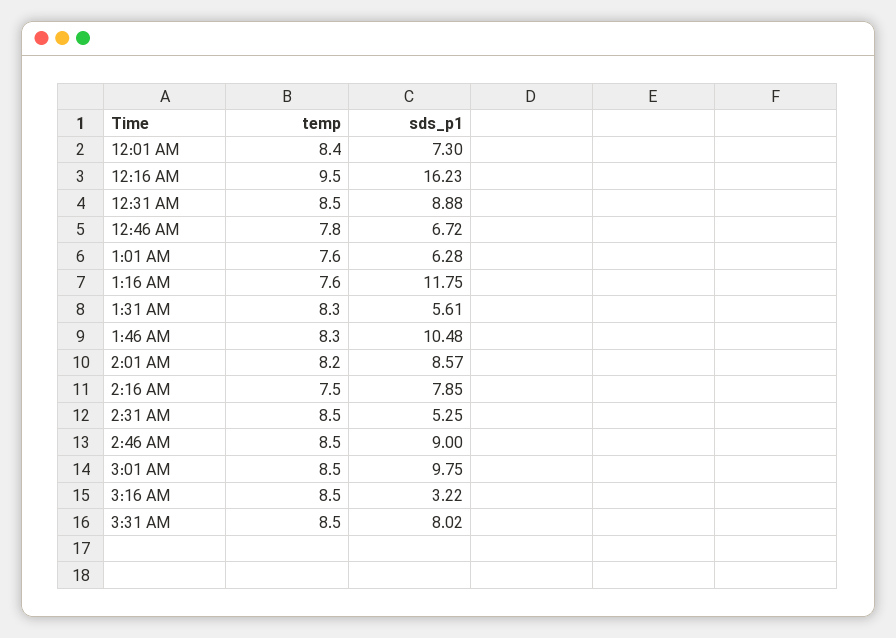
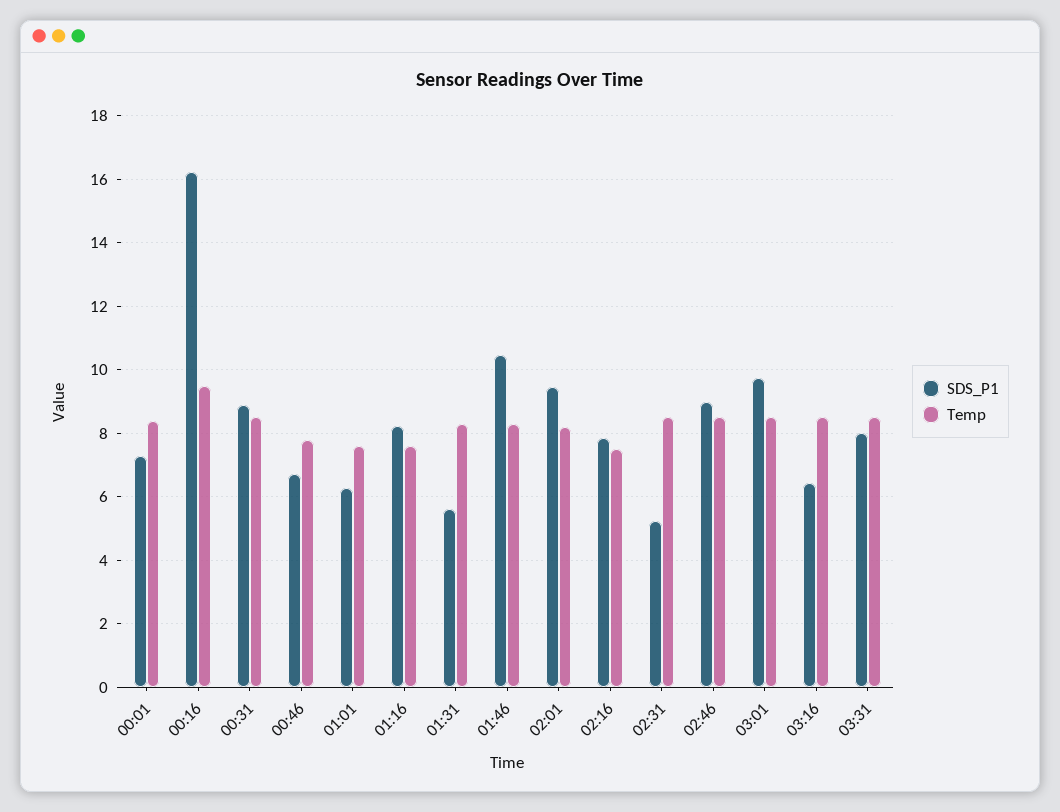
sds_p1, 1:16 AM: 11.75 -> 8.2
sds_p1, 2:01 AM: 8.57 -> 9.4
sds_p1, 3:16 AM: 3.22 -> 6.4

